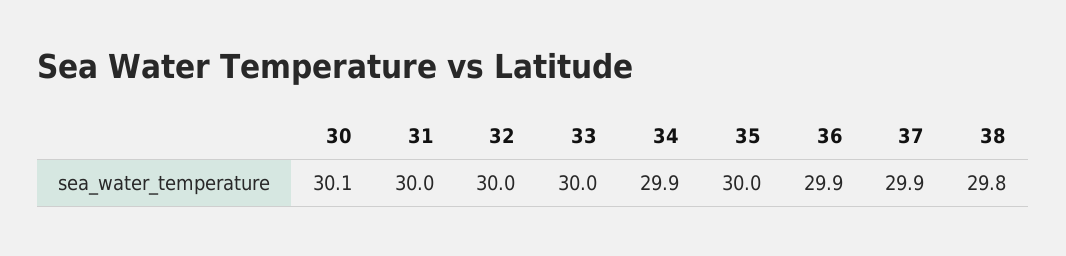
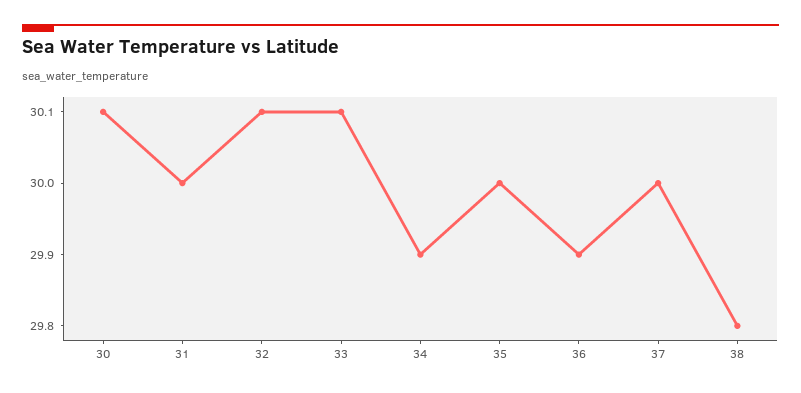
32: 30 -> 30.1
33: 30 -> 30.1
37: 29.9 -> 30

